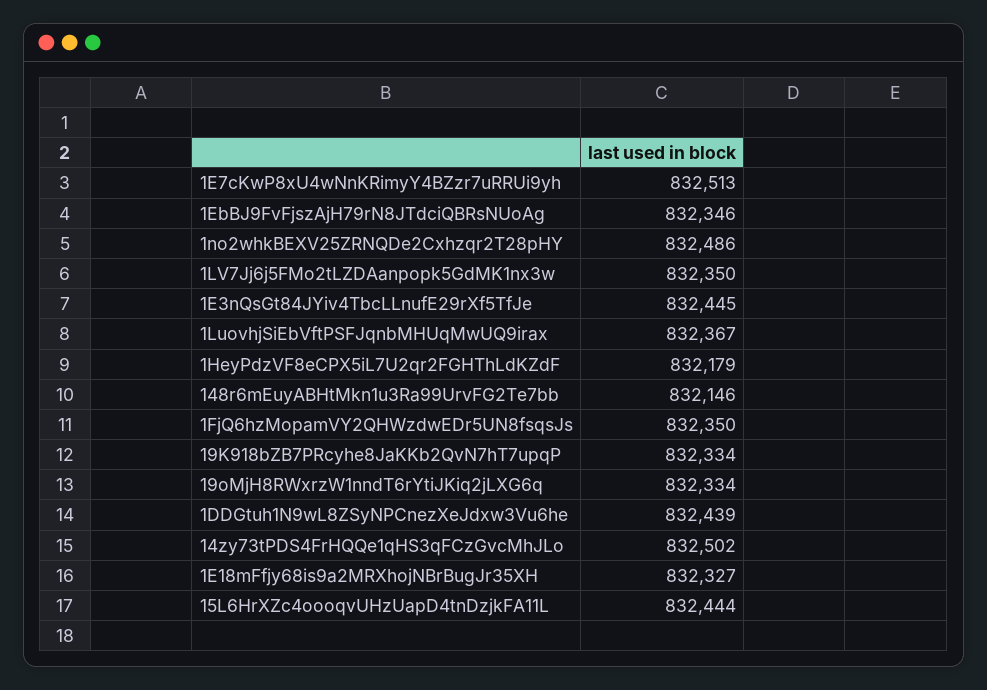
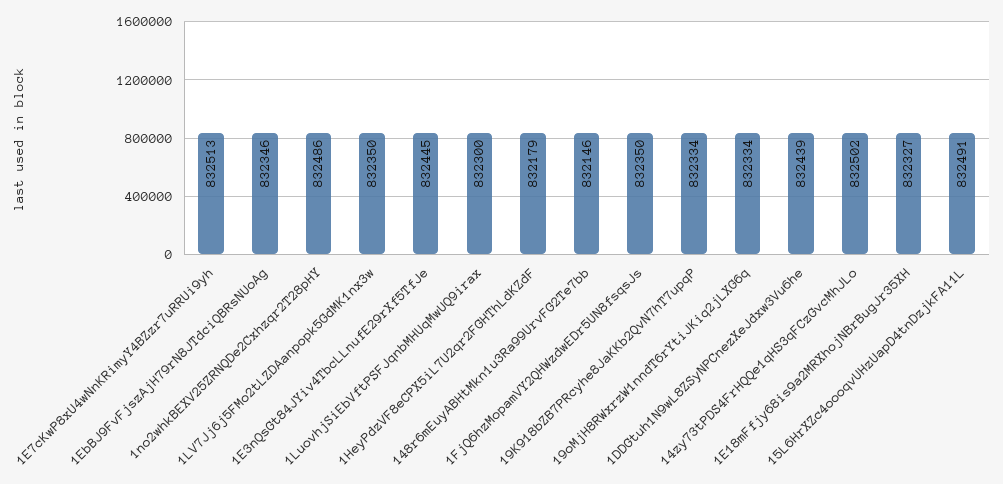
1LuovhjSiEbVftPSFJqnbMHUqMwUQ9irax: 832367 -> 832300
15L6HrXZc4oooqvUHzUapD4tnDzjkFA11L: 832444 -> 832491

